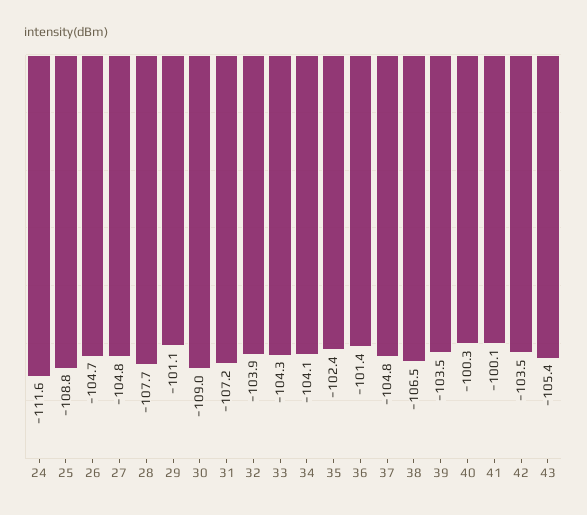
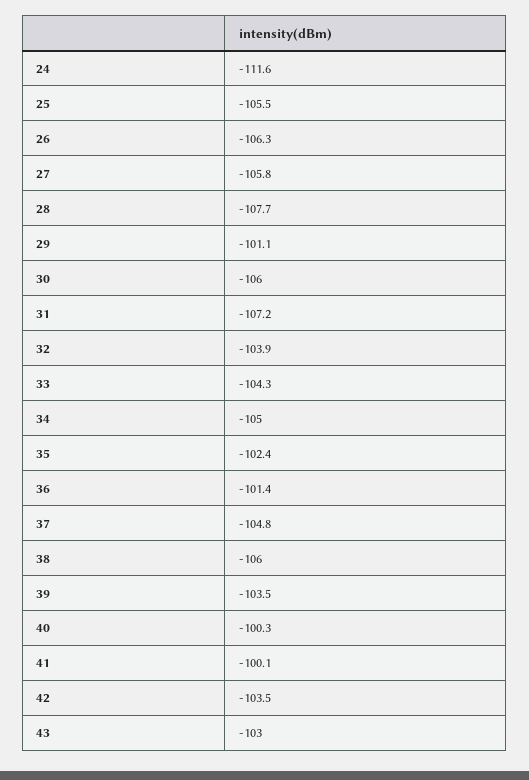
25: -108.8 -> -105.5
26: -104.7 -> -106.3
27: -104.8 -> -105.8
30: -109 -> -106
34: -104.1 -> -105
38: -106.5 -> -106
43: -105.4 -> -103

